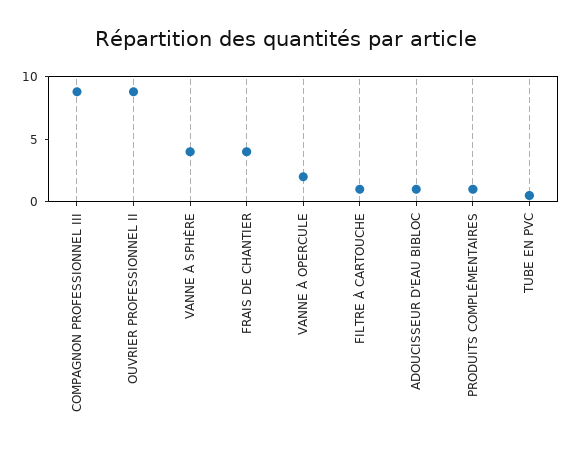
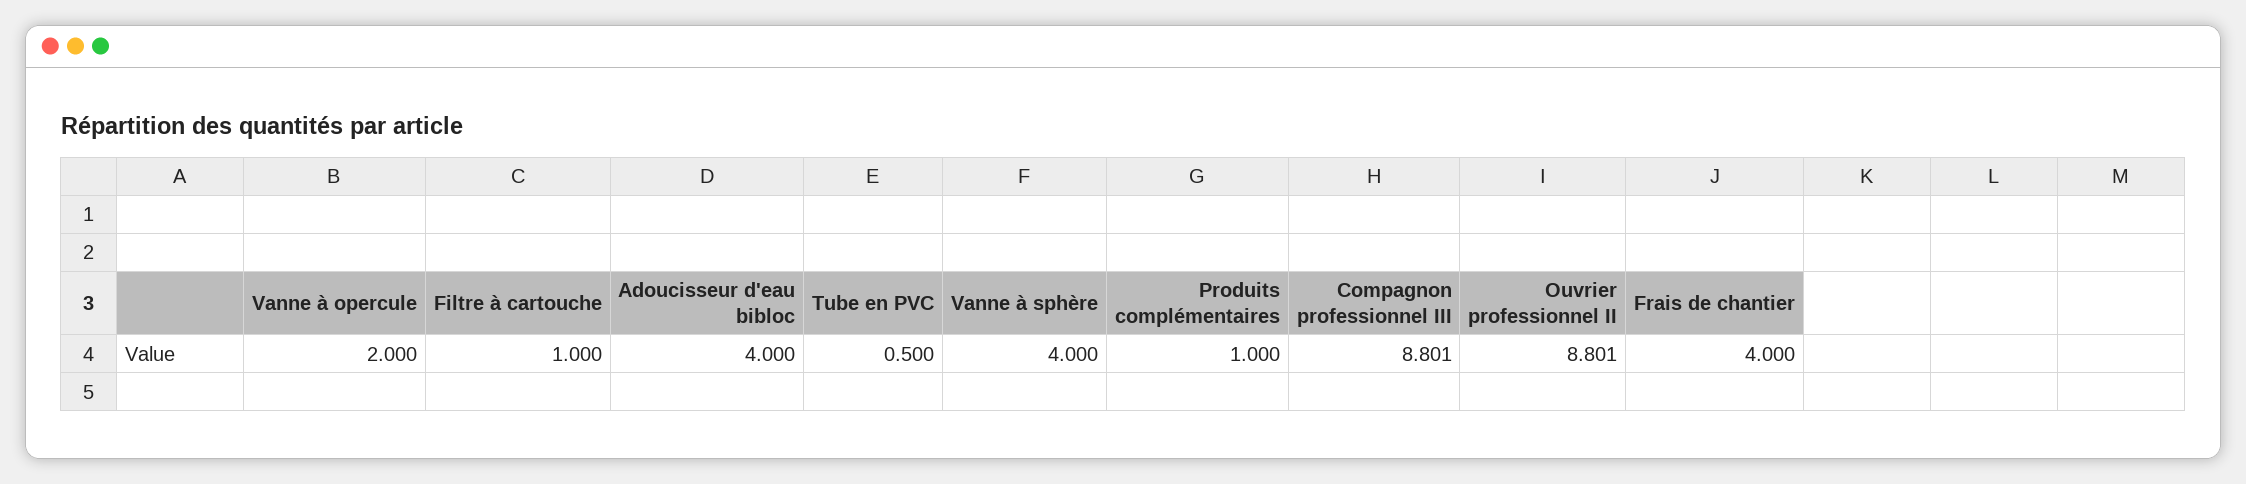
ADOUCISSEUR D'EAU BIBLOC: 1 -> 4

